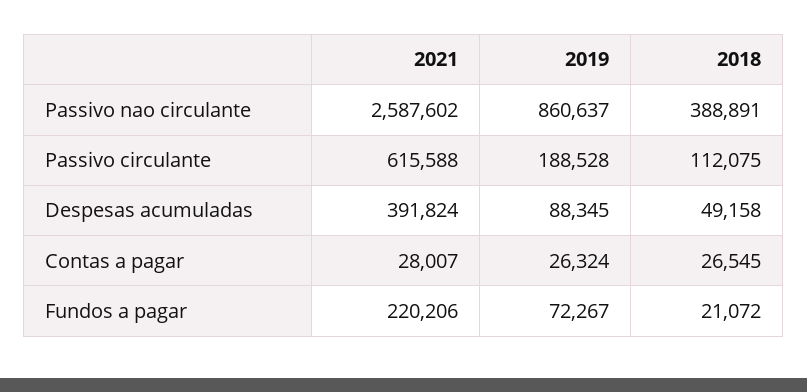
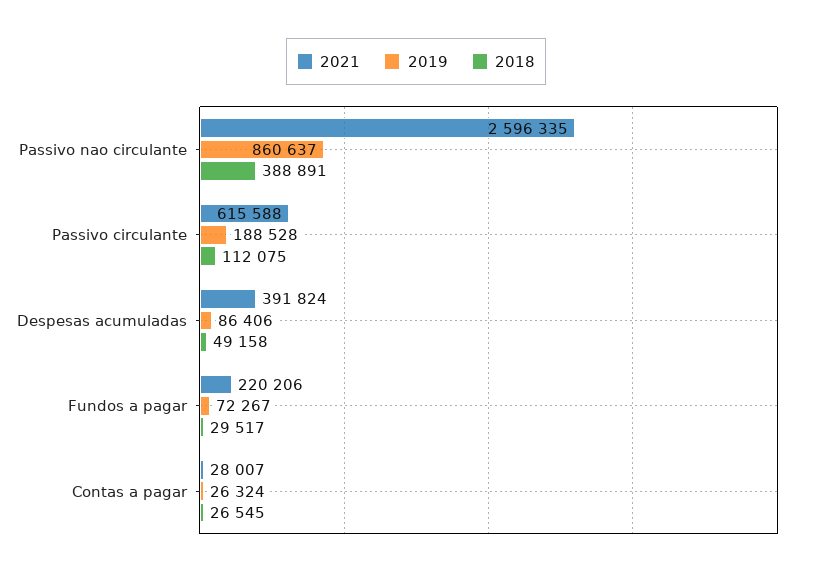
2021, Passivo nao circulante: 2587602 -> 2596335
2019, Despesas acumuladas: 88345 -> 86406
2018, Fundos a pagar: 21072 -> 29517

